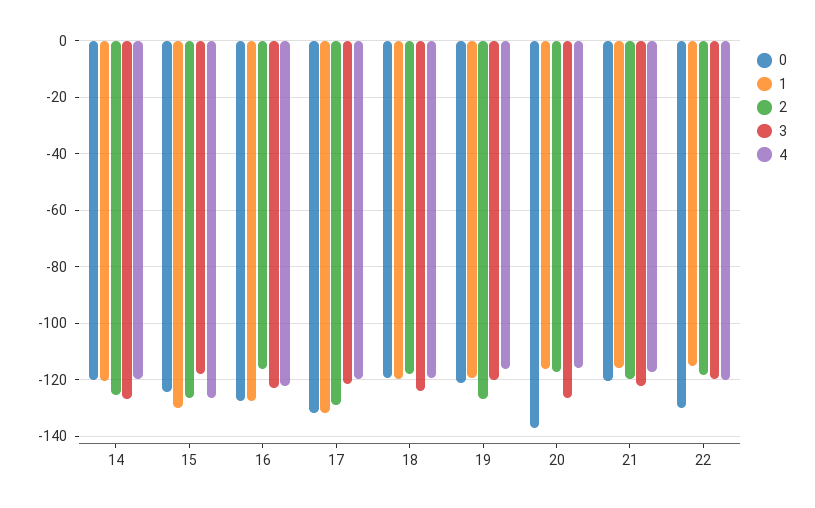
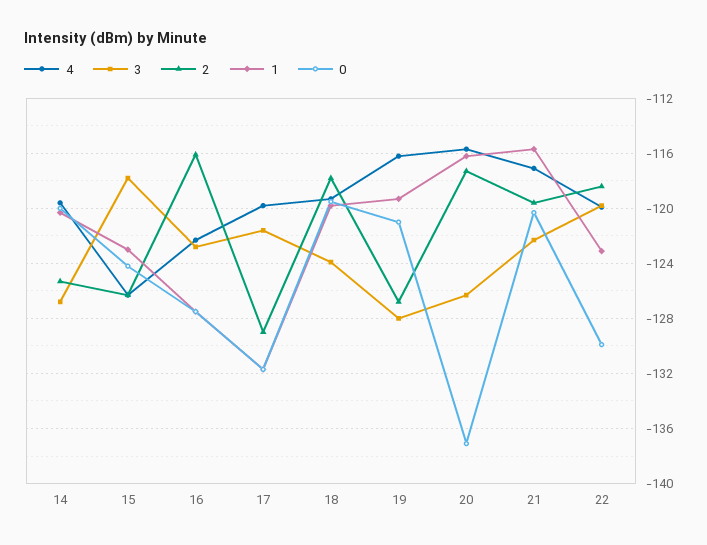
1, 15: -130 -> -123
3, 19: -120 -> -128
1, 22: -115 -> -123

